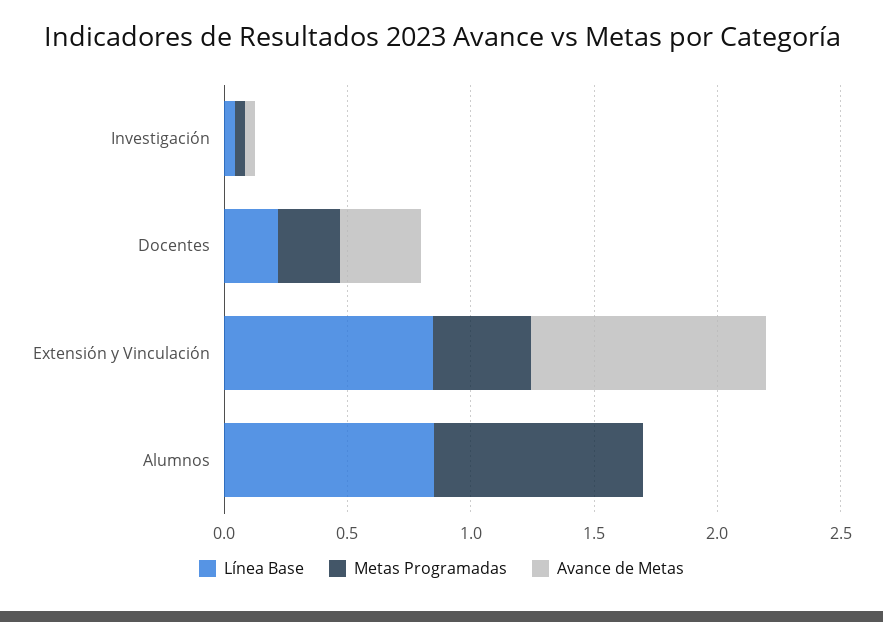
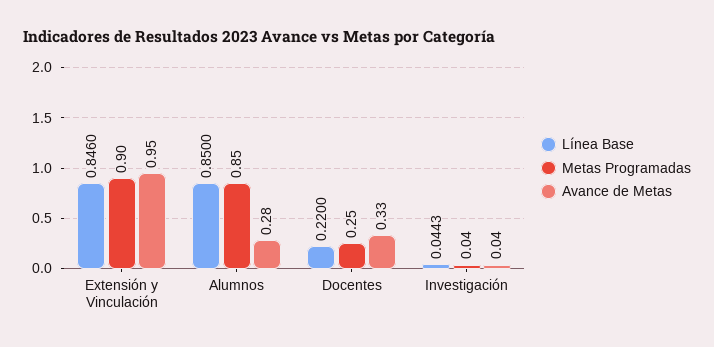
Metas Programadas, Extensión y Vinculación: 0.4 -> 0.9
Avance de Metas, Alumnos: 0 -> 0.28

